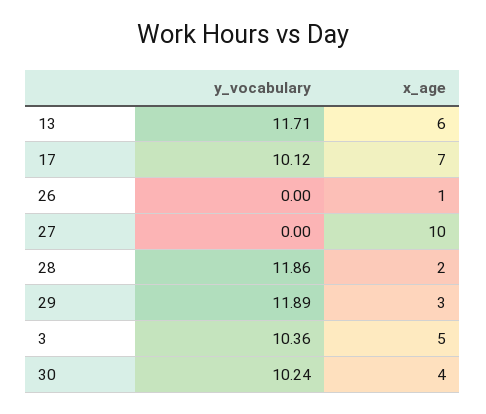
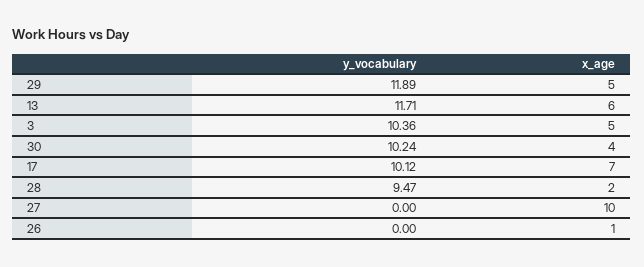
y_vocabulary, 28: 11.86 -> 9.47
x_age, 29: 3 -> 5

